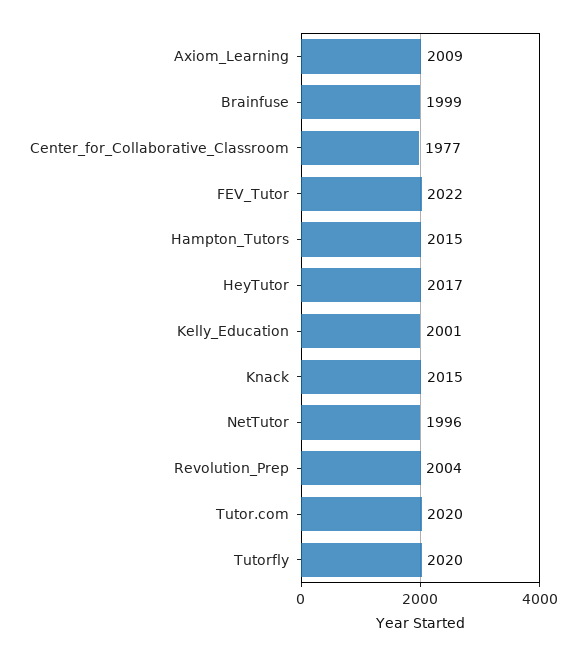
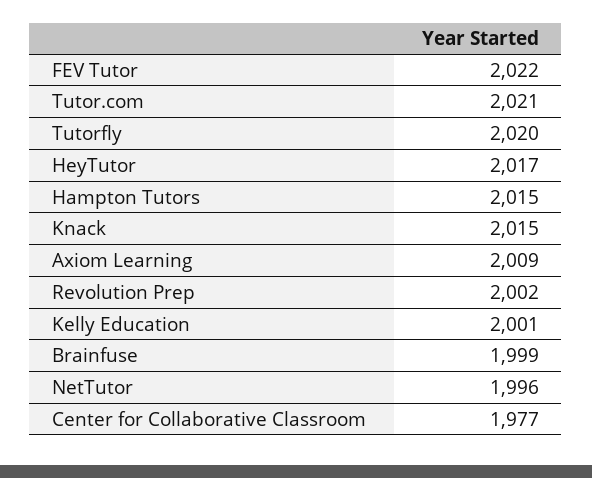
Revolution_Prep: 2004 -> 2002
Tutor.com: 2020 -> 2021

